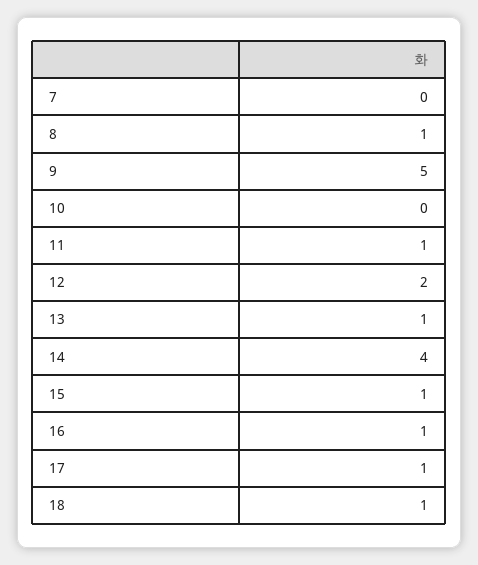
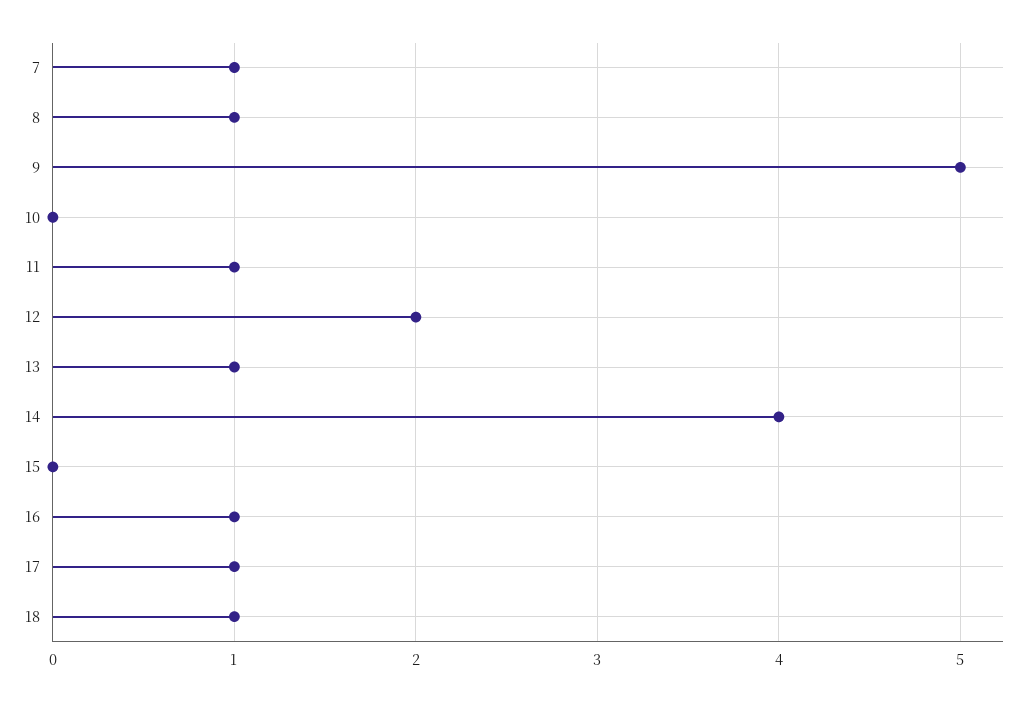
7: 0 -> 1
15: 1 -> 0

